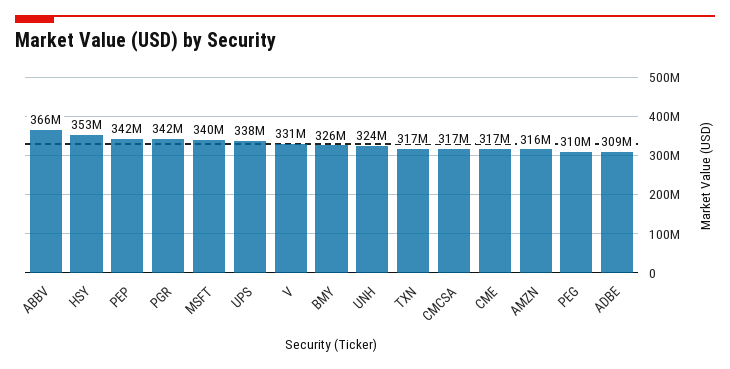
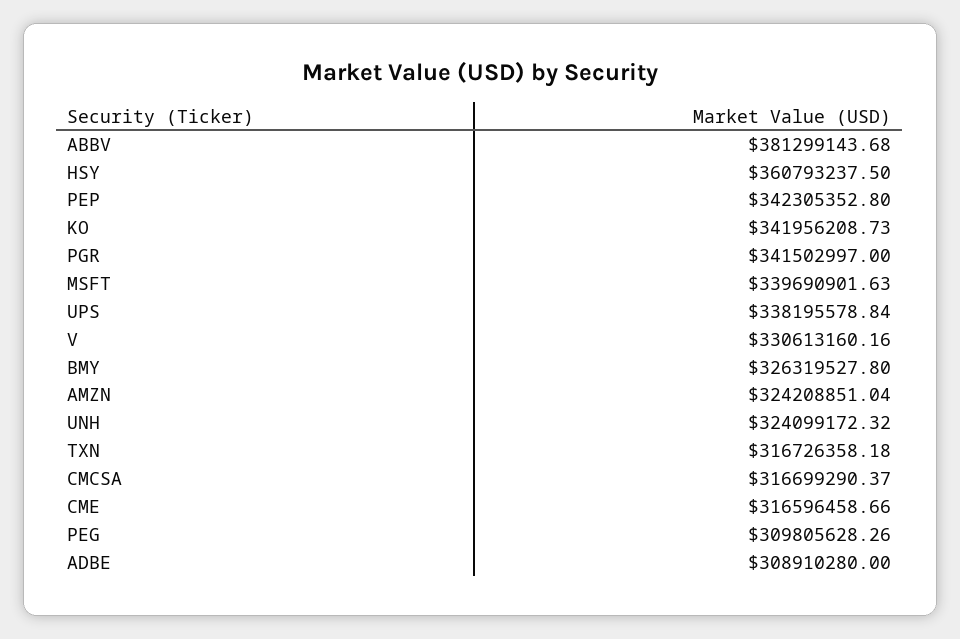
ABBV: 366000000 -> 381299143.68
HSY: 353000000 -> 360793237.5
AMZN: 316000000 -> 324208851.04
KO: none -> 341956208.73

